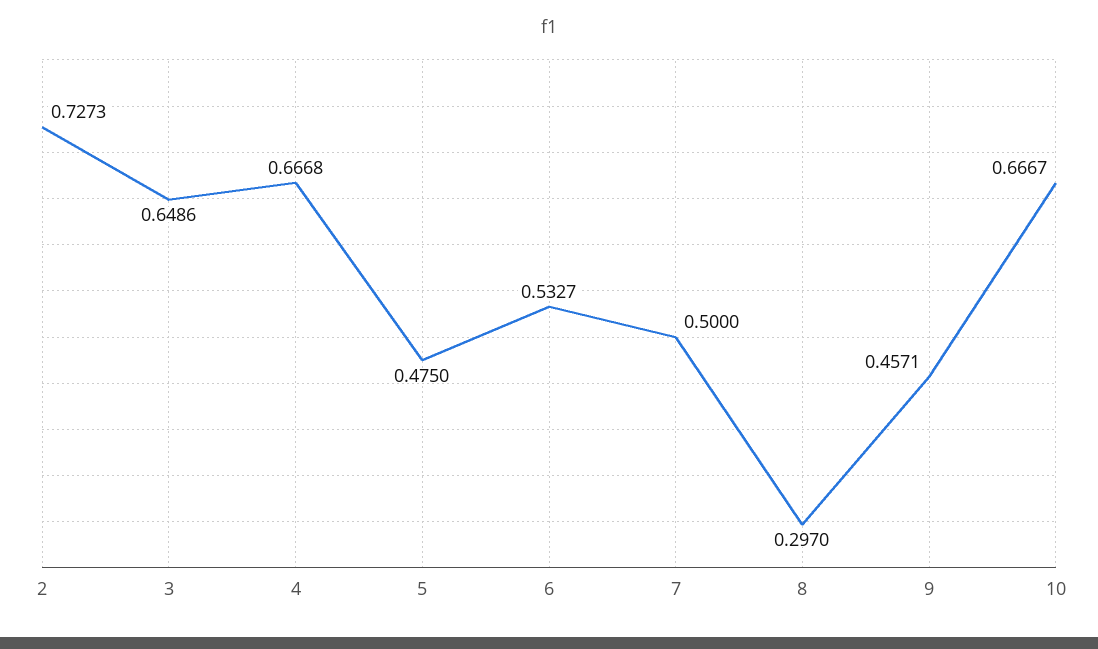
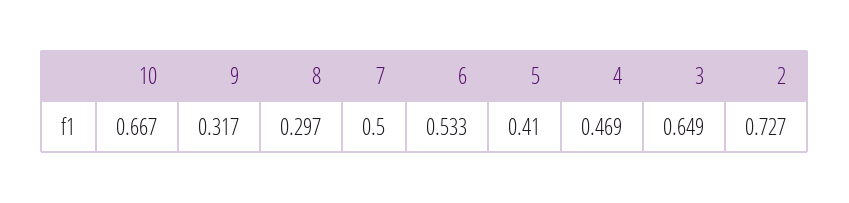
4: 0.6668 -> 0.469
5: 0.475 -> 0.41
9: 0.4571 -> 0.317

